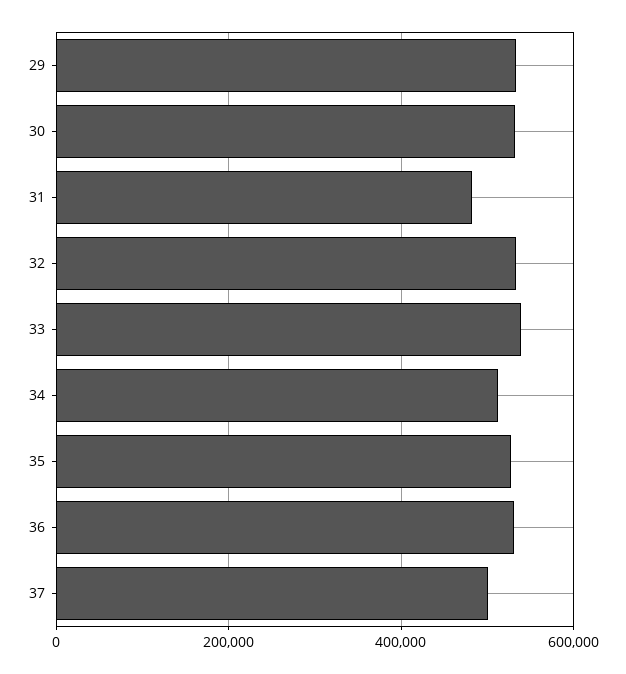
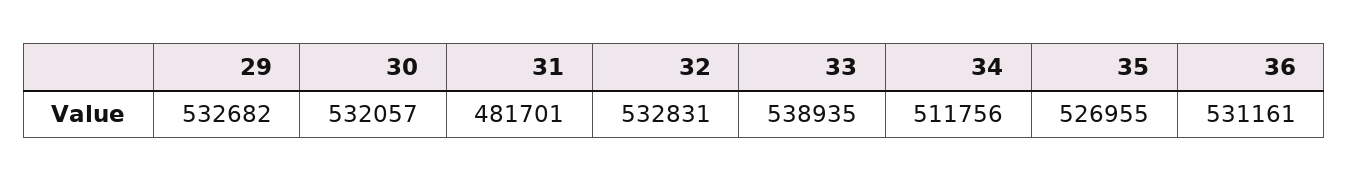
37: 500000 -> none

